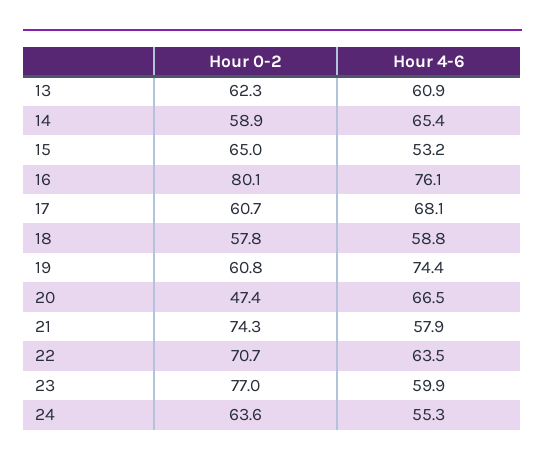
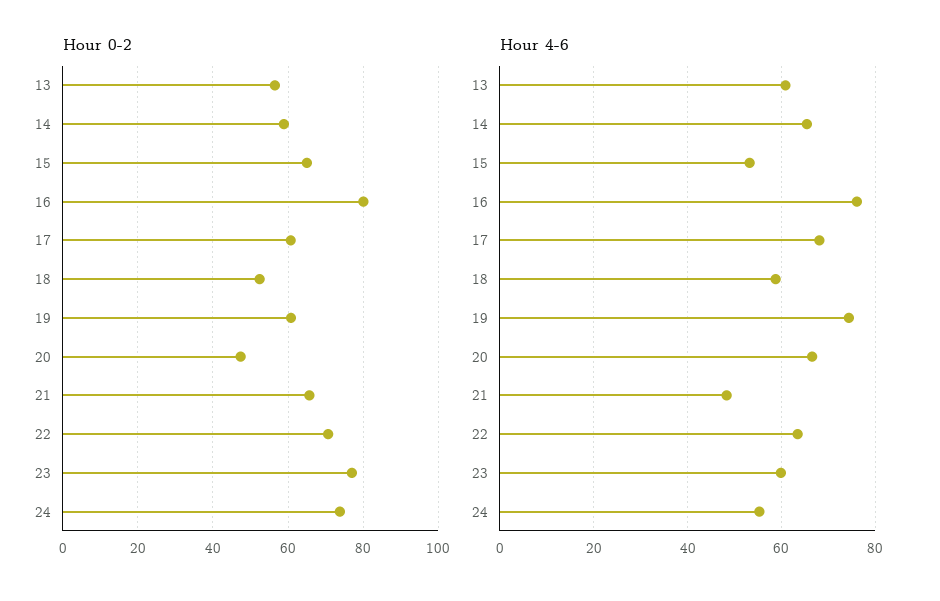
Hour 0-2, 13: 62.3 -> 56
Hour 0-2, 18: 57.8 -> 52
Hour 0-2, 21: 74.3 -> 66
Hour 4-6, 21: 57.9 -> 48
Hour 0-2, 24: 63.6 -> 74

